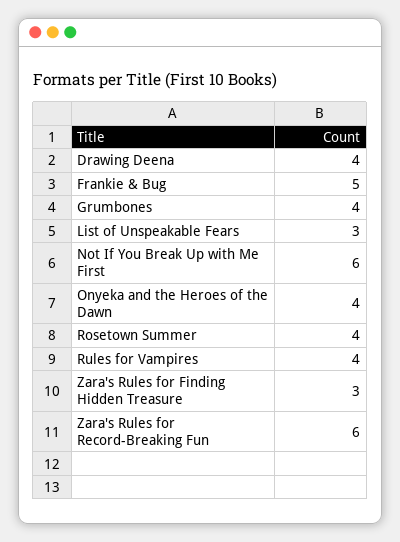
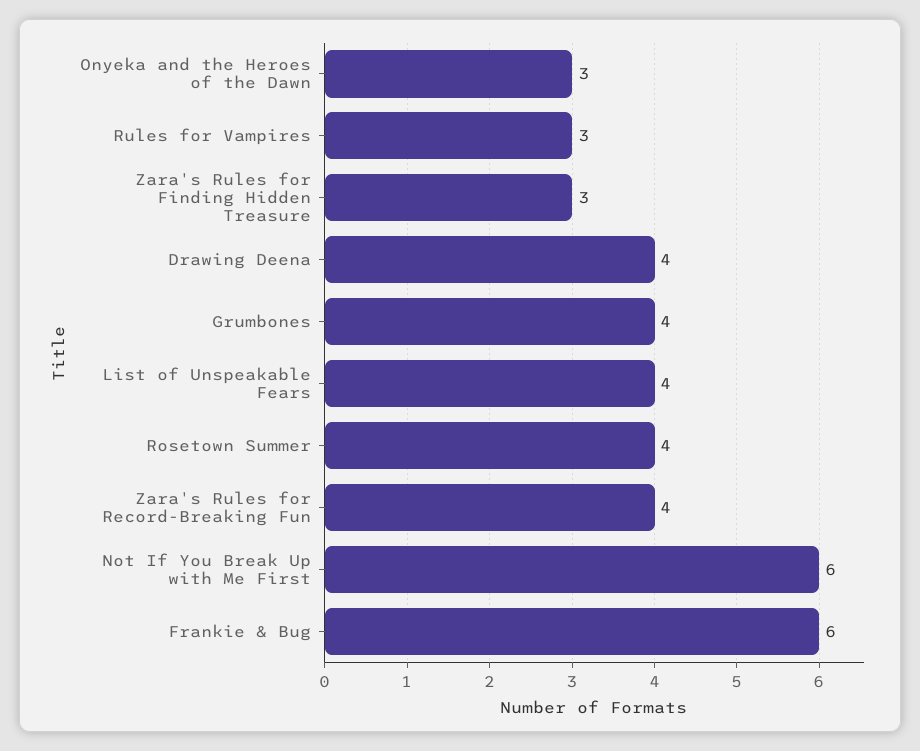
Frankie & Bug: 5 -> 6
List of Unspeakable Fears: 3 -> 4
Onyeka and the Heroes of the Dawn: 4 -> 3
Rules for Vampires: 4 -> 3
Zara's Rules for Record-Breaking Fun: 6 -> 4

